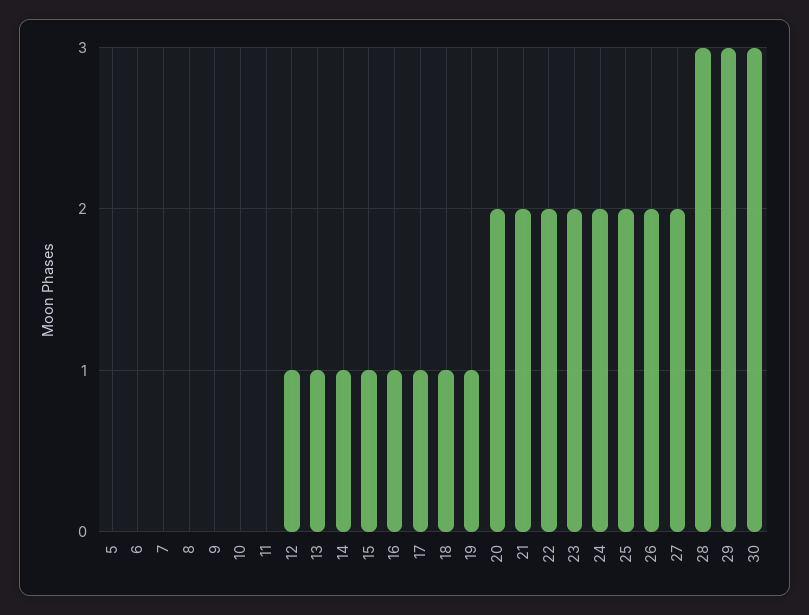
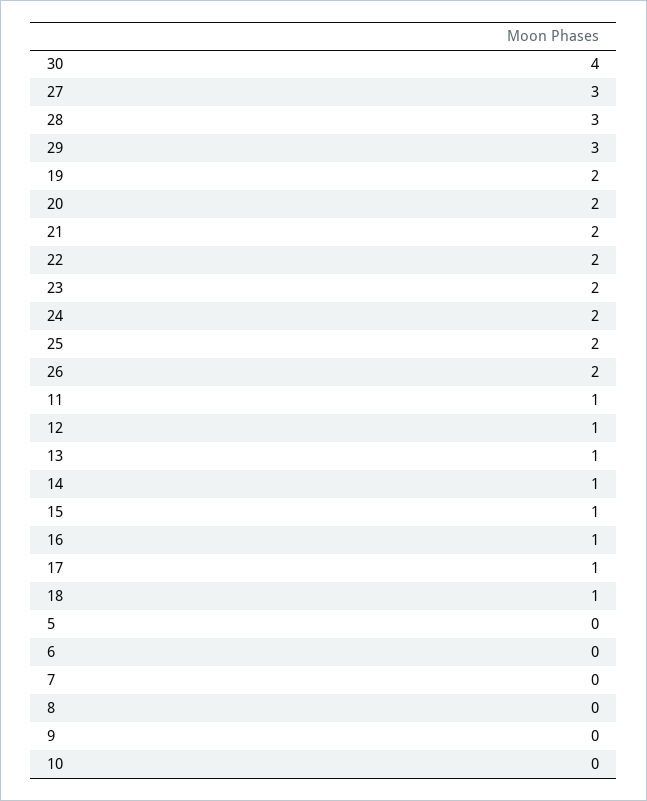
11: 0 -> 1
19: 1 -> 2
27: 2 -> 3
30: 3 -> 4

